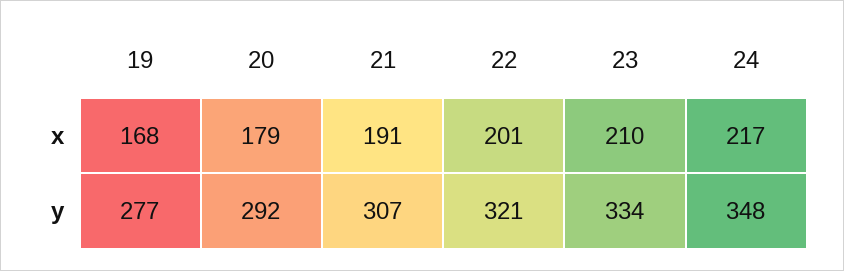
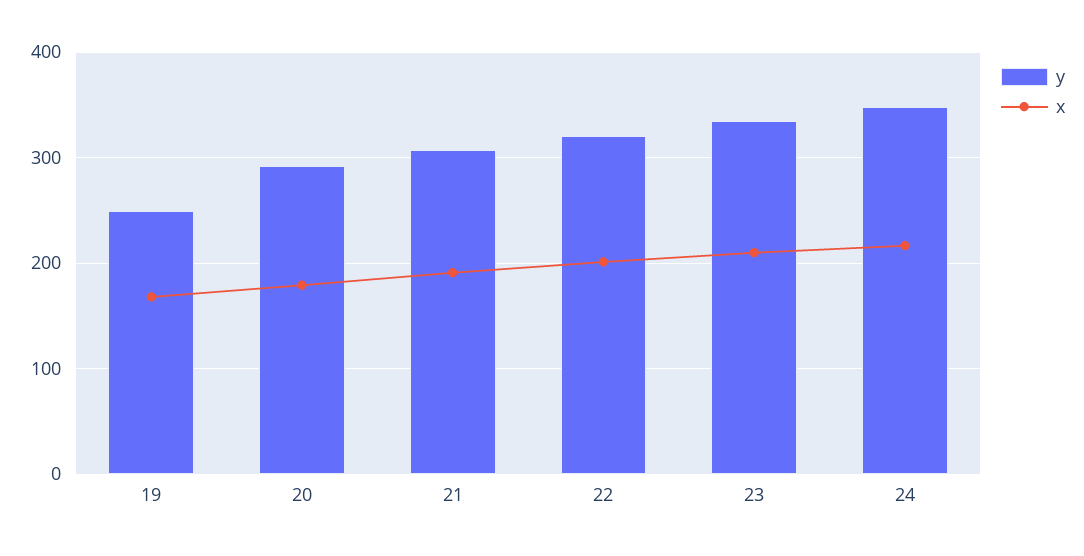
y, 19: 277 -> 250

